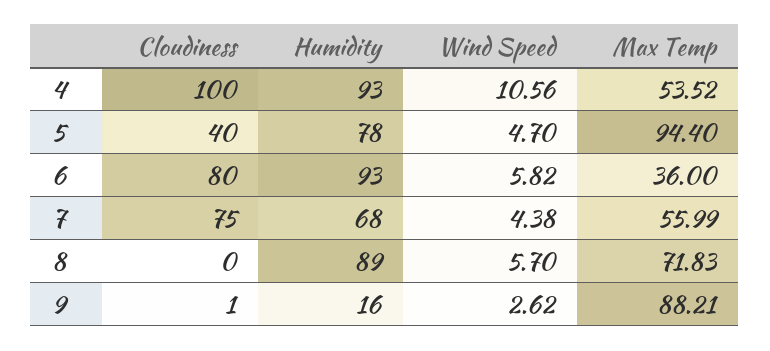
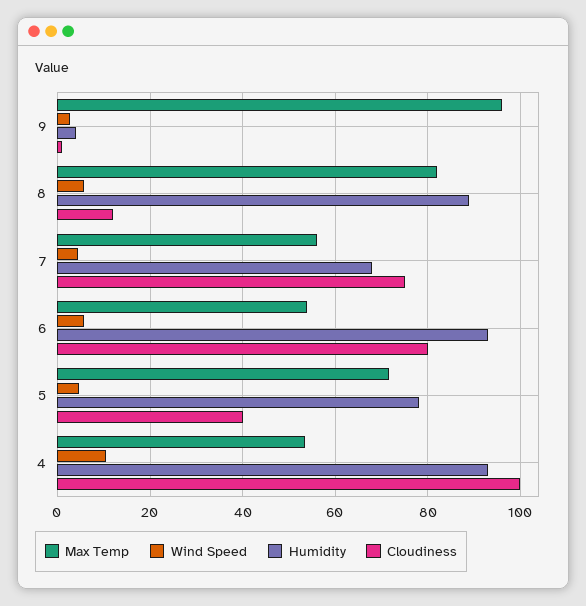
Max Temp, 5: 94.4 -> 72
Max Temp, 6: 36 -> 54
Cloudiness, 8: 0 -> 12
Max Temp, 8: 71.83 -> 82
Humidity, 9: 16 -> 4
Max Temp, 9: 88.21 -> 96

